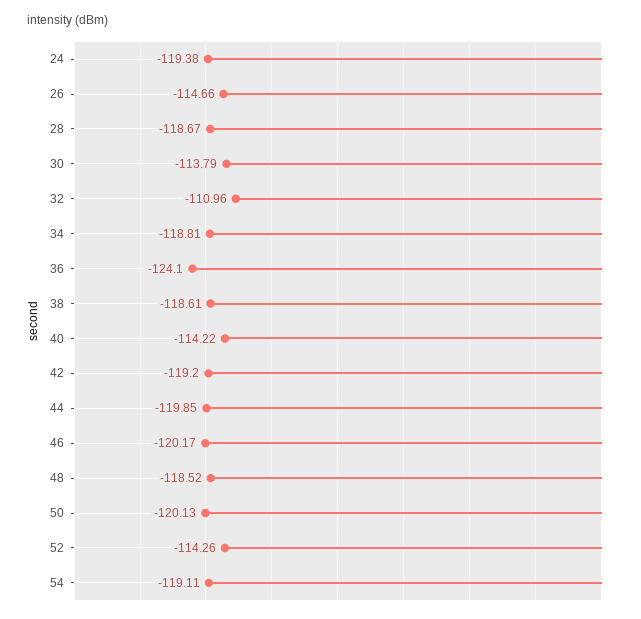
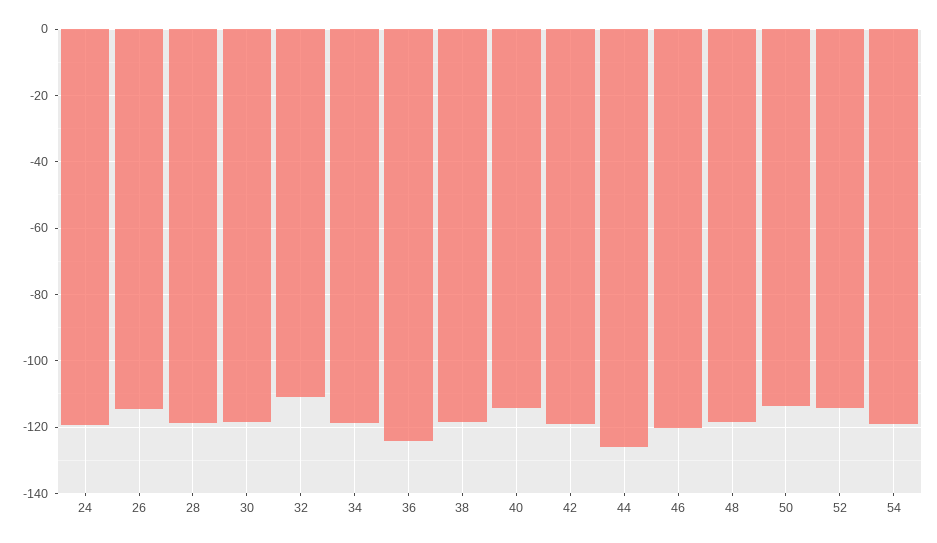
30: -113.79 -> -118
44: -119.85 -> -126
50: -120.13 -> -114

